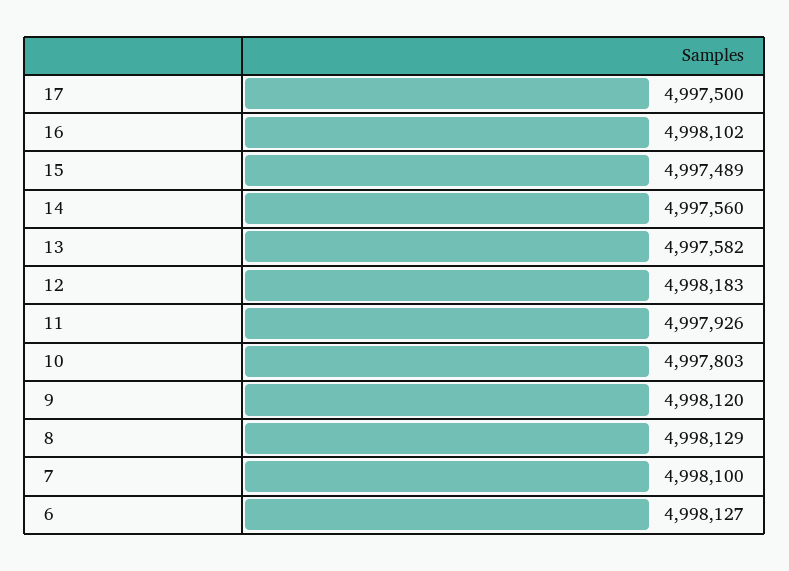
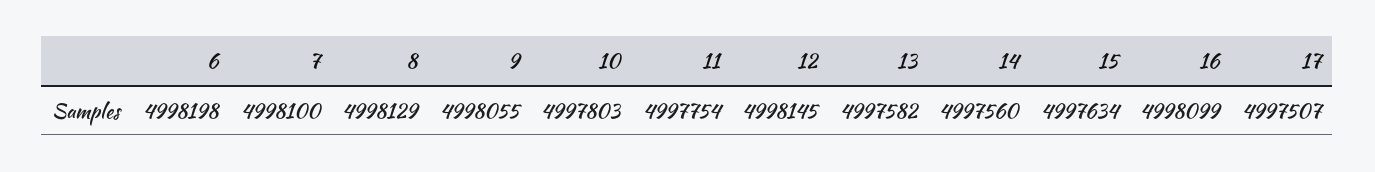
17: 4997500 -> 4997507
16: 4998102 -> 4998099
15: 4997489 -> 4997634
12: 4998183 -> 4998145
11: 4997926 -> 4997754
9: 4998120 -> 4998055
6: 4998127 -> 4998198

